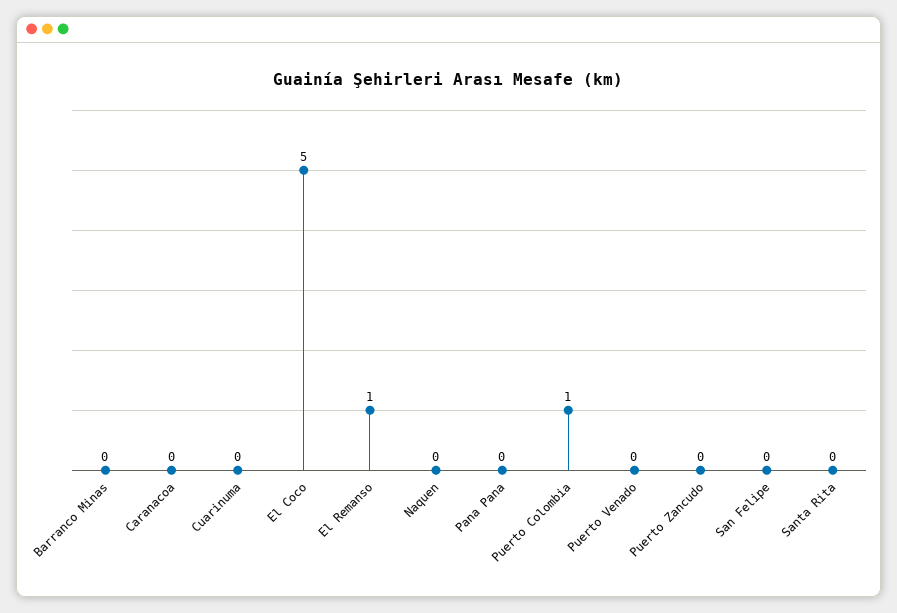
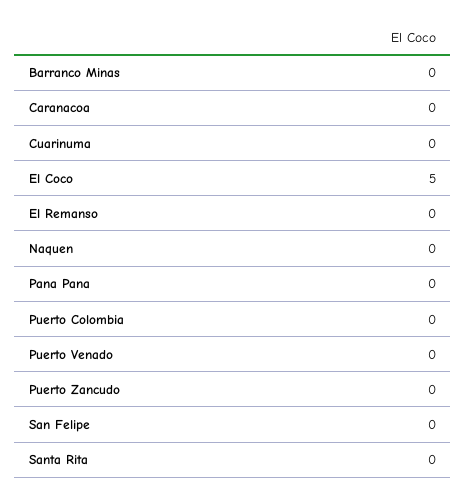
El Remanso: 1 -> 0
Puerto Colombia: 1 -> 0

